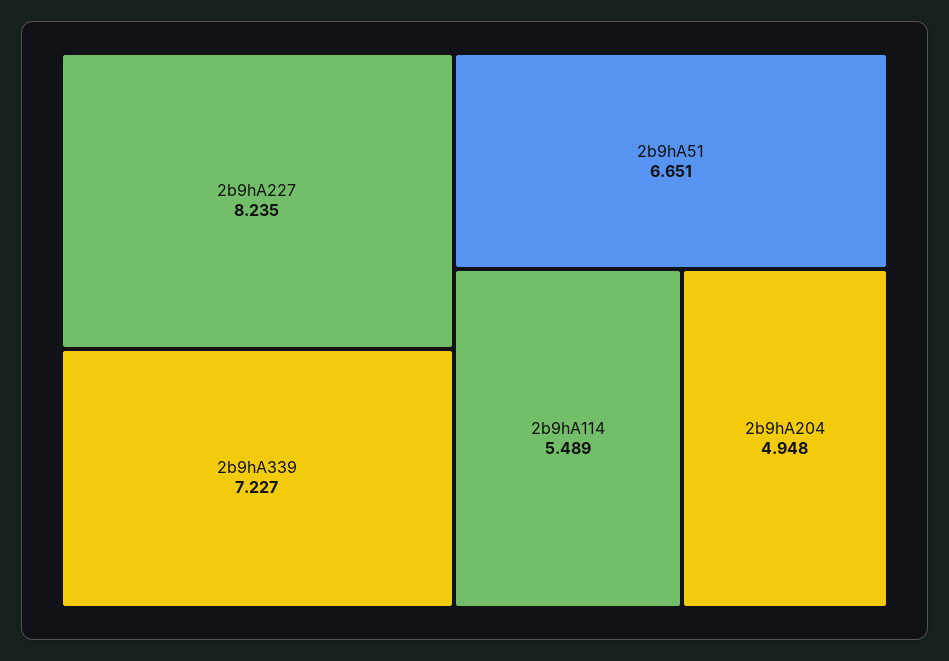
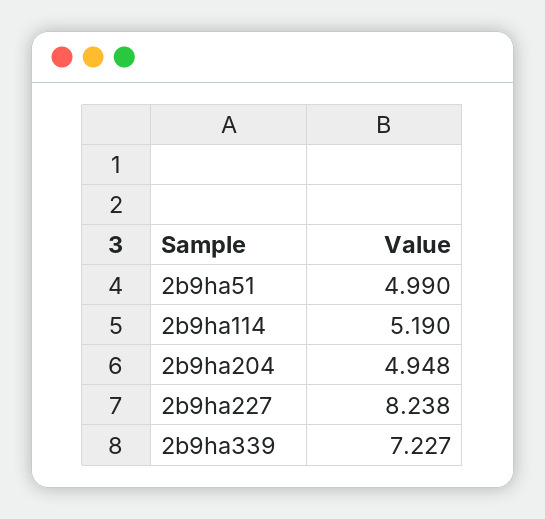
2b9hA227: 8.235 -> 8.238
2b9hA51: 6.651 -> 4.99
2b9hA114: 5.489 -> 5.19

